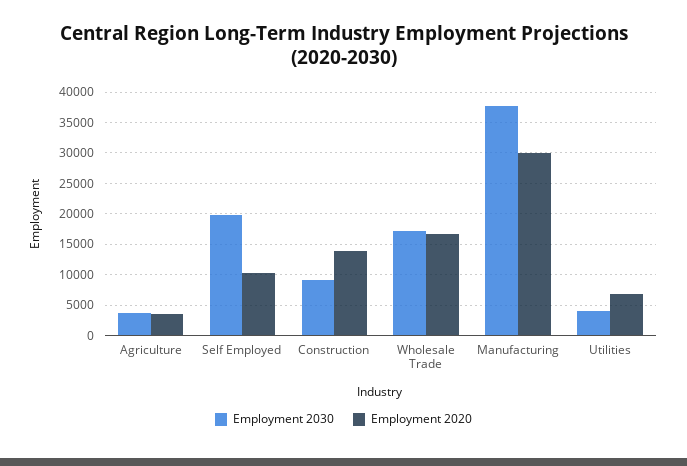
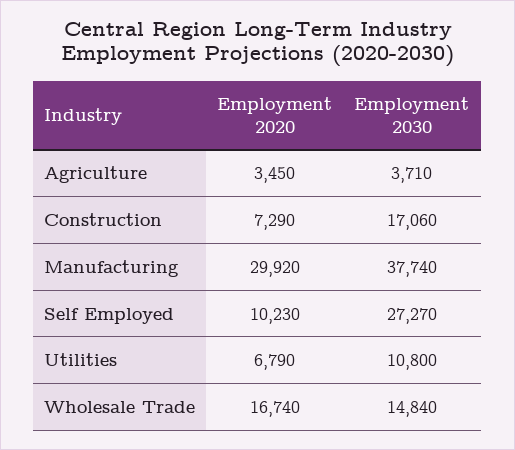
Employment 2030, Self Employed: 20000 -> 27270
Employment 2030, Construction: 9000 -> 17060
Employment 2020, Construction: 14000 -> 7290
Employment 2030, Wholesale Trade: 17000 -> 14840
Employment 2030, Utilities: 4000 -> 10800

